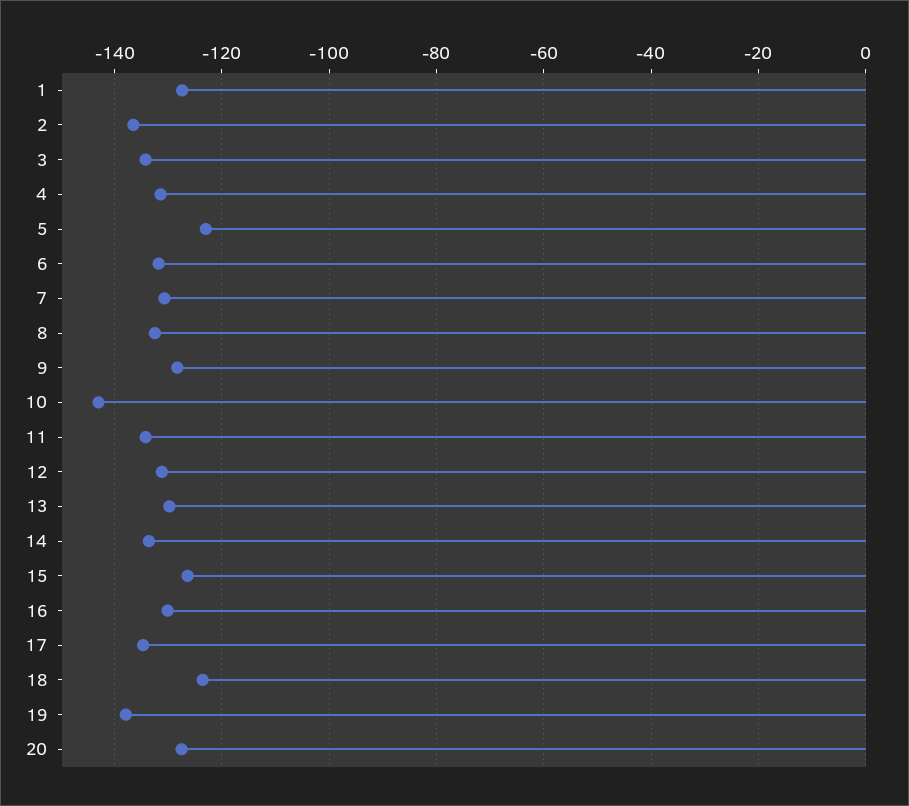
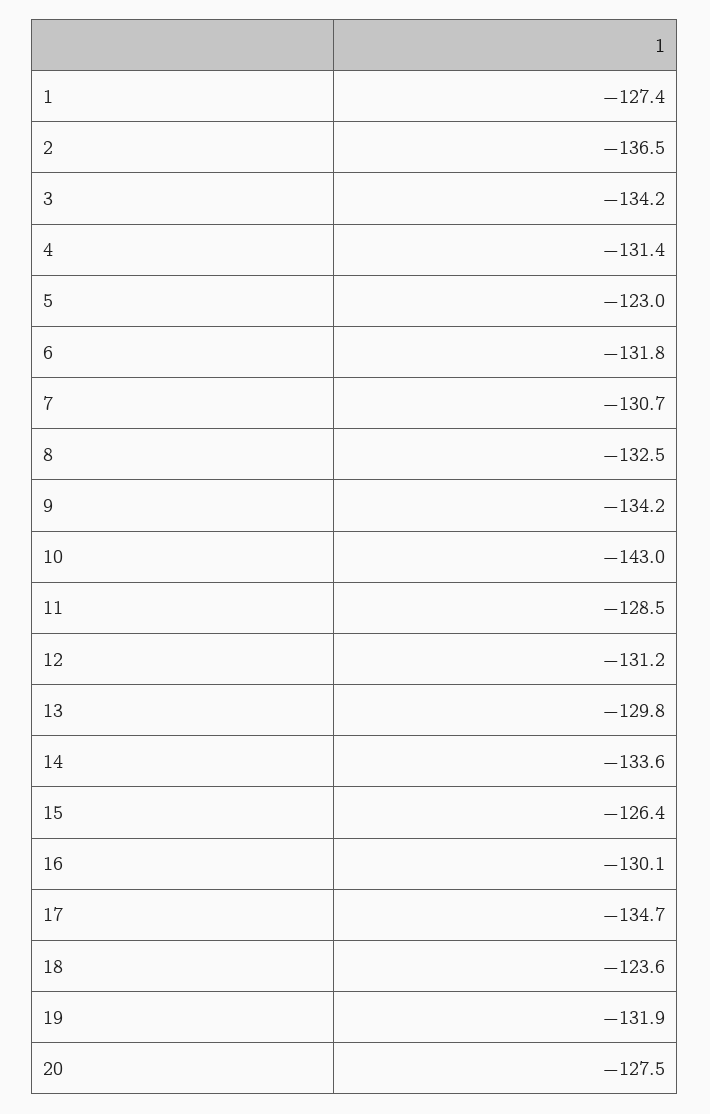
9: -128 -> -134.2
11: -134 -> -128.5
19: -138 -> -131.9

